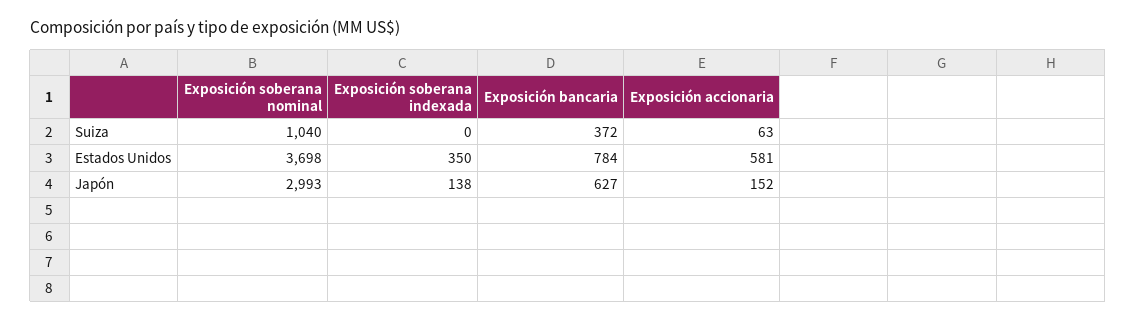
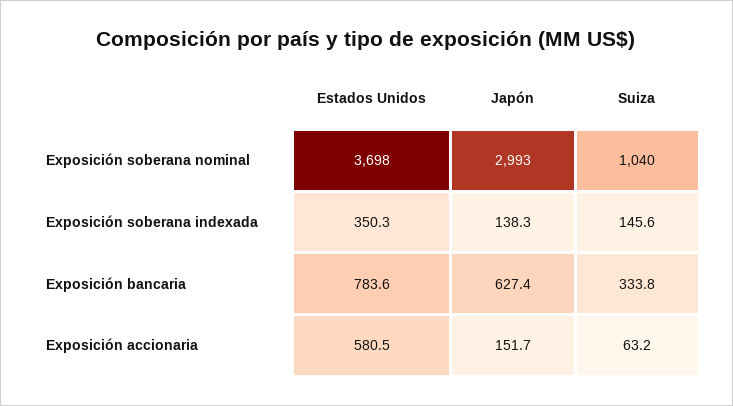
Exposición soberana indexada, Suiza: 0 -> 145.6
Exposición bancaria, Suiza: 372 -> 333.8

